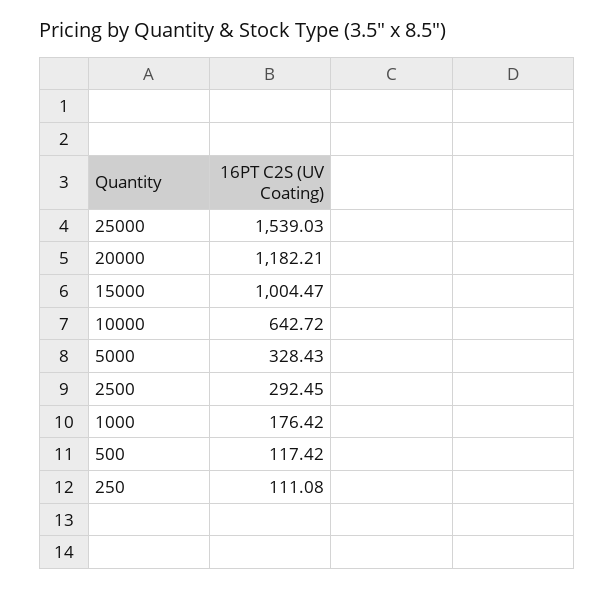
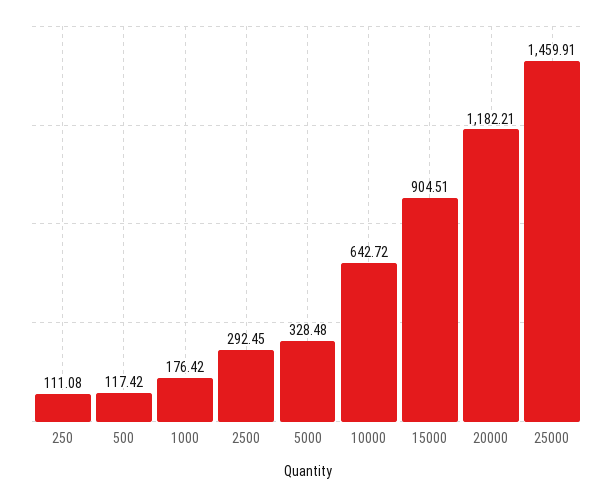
25000: 1539.03 -> 1459.91
15000: 1004.47 -> 904.51
5000: 328.43 -> 328.48

